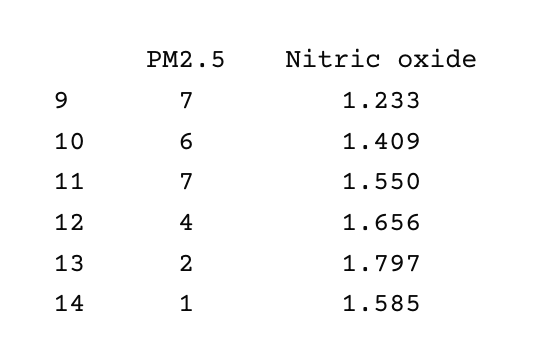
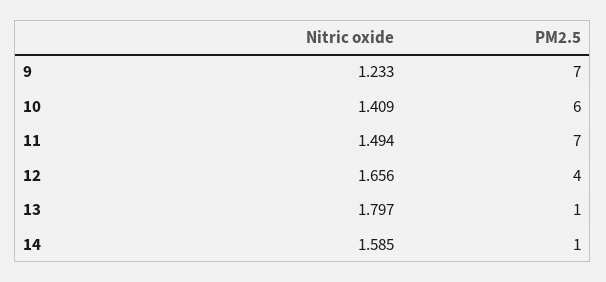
Nitric oxide, 11: 1.55 -> 1.494
PM2.5, 13: 2 -> 1

